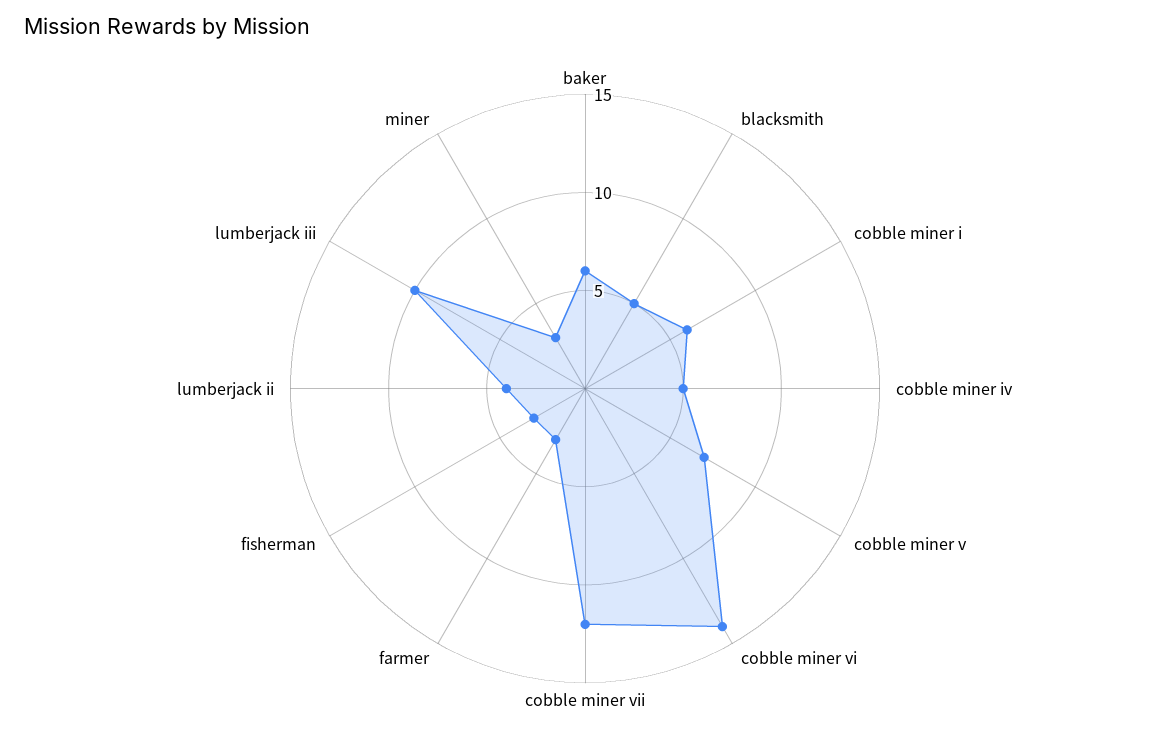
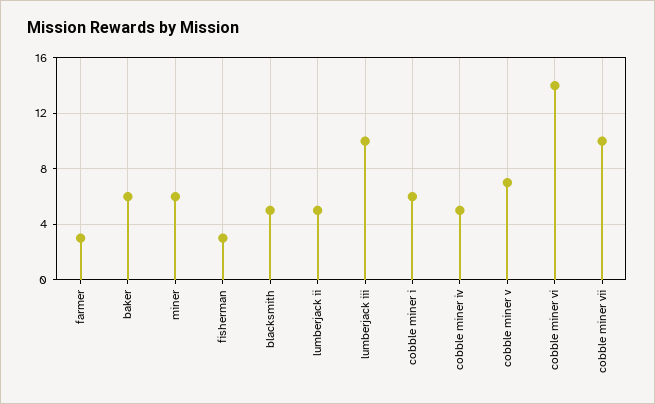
cobble miner vii: 12 -> 10
lumberjack ii: 4 -> 5
miner: 3 -> 6

